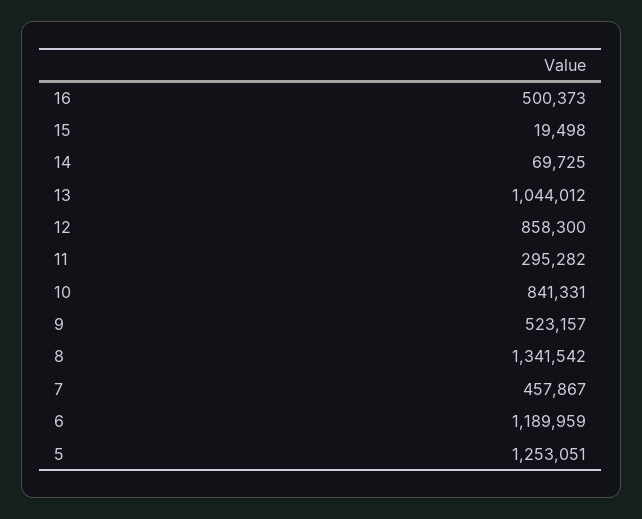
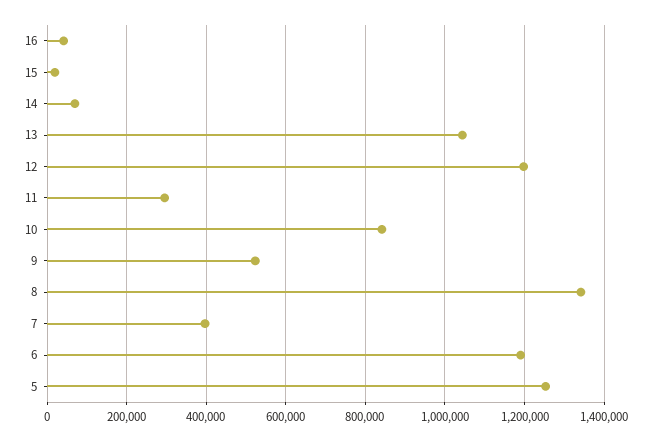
16: 500373 -> 40000
12: 858300 -> 1200000
7: 457867 -> 400000

